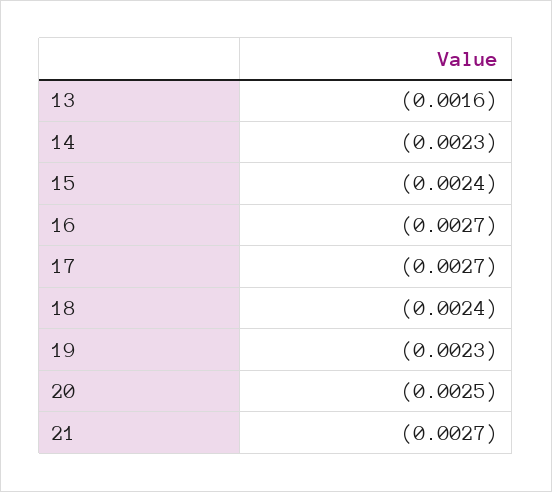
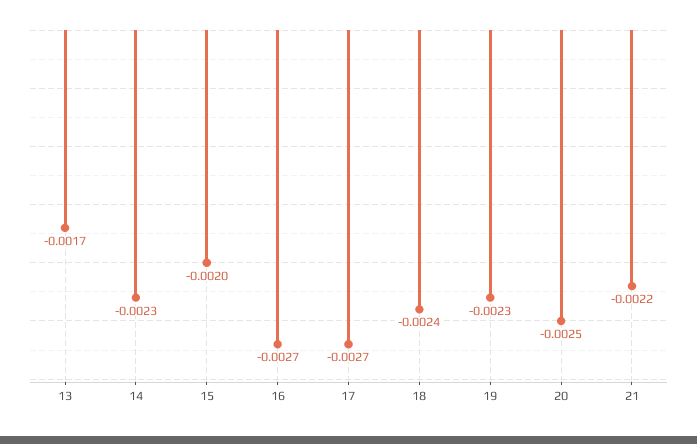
13: -0.0016 -> -0.0017
15: -0.0024 -> -0.002
21: -0.0027 -> -0.0022

